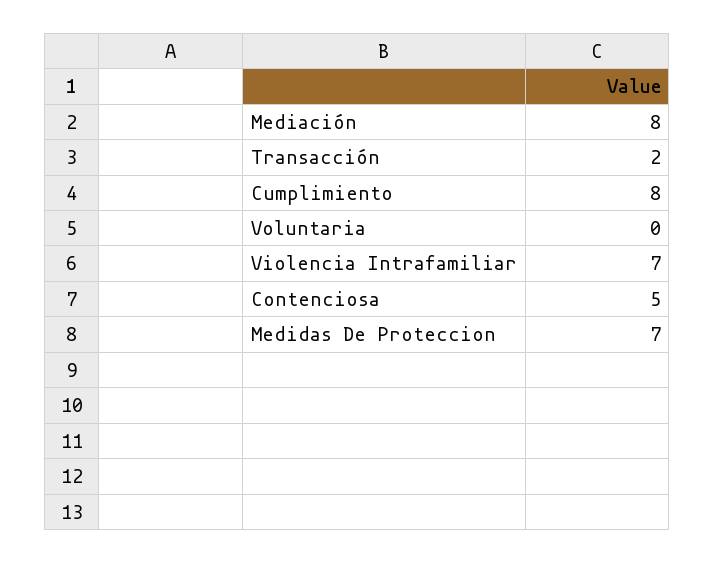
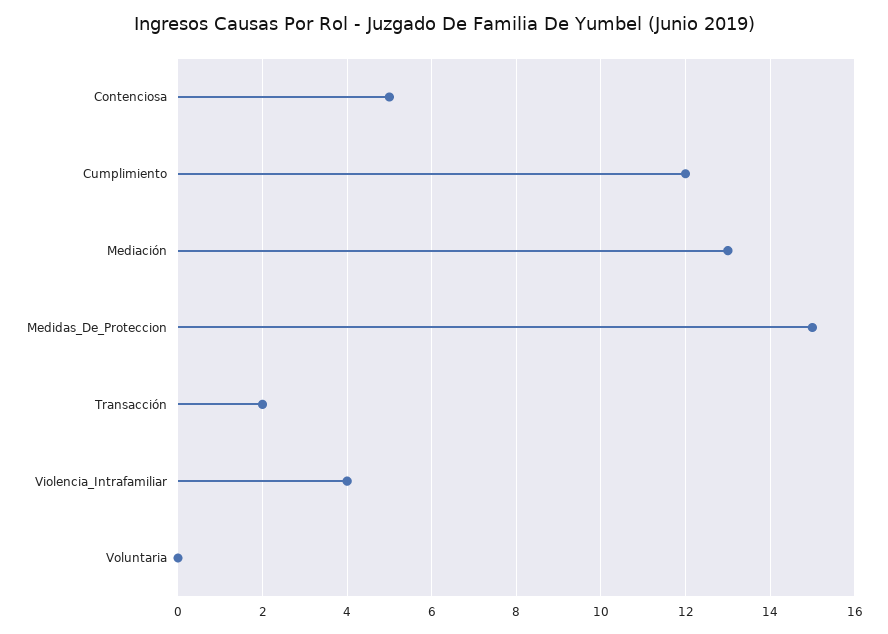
Mediación: 8 -> 13
Cumplimiento: 8 -> 12
Violencia Intrafamiliar: 7 -> 4
Medidas De Proteccion: 7 -> 15

